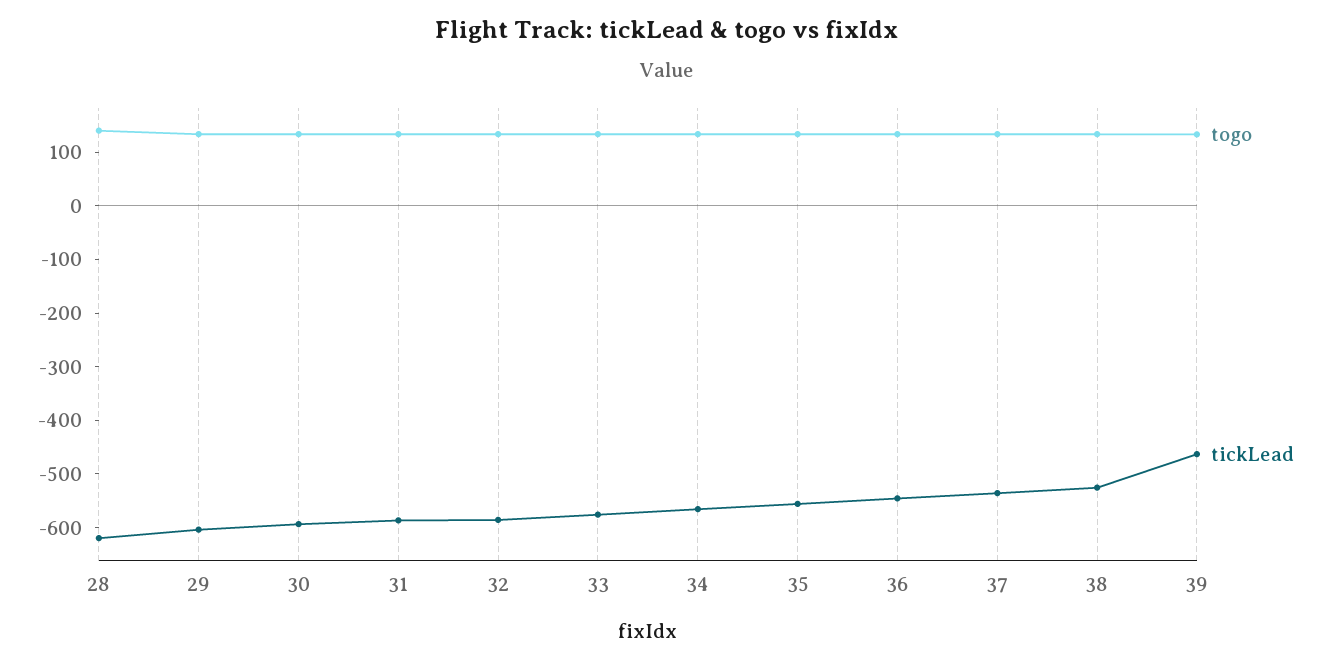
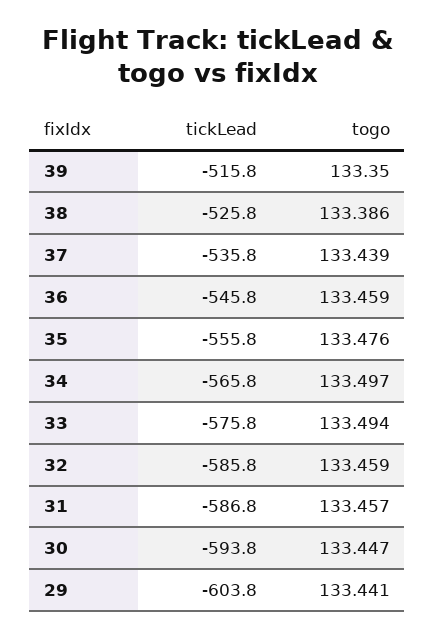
togo, 28: 140 -> none
tickLead, 28: -620 -> none
tickLead, 39: -460 -> -515.8

